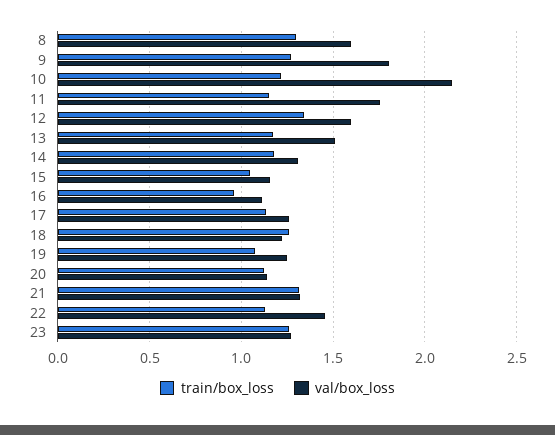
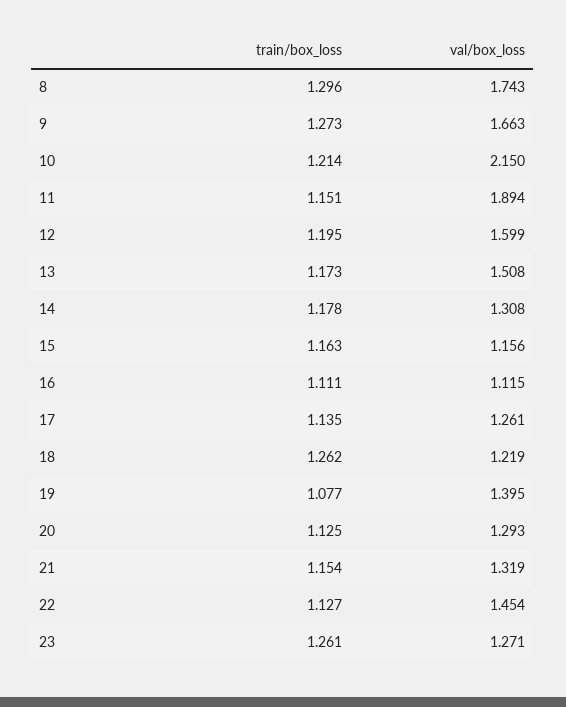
val/box_loss, 8: 1.6 -> 1.743
val/box_loss, 9: 1.8 -> 1.663
val/box_loss, 11: 1.75 -> 1.894
train/box_loss, 12: 1.35 -> 1.195
train/box_loss, 15: 1.05 -> 1.163
train/box_loss, 16: 0.95 -> 1.111
val/box_loss, 19: 1.25 -> 1.395
val/box_loss, 20: 1.15 -> 1.293
train/box_loss, 21: 1.3 -> 1.154

